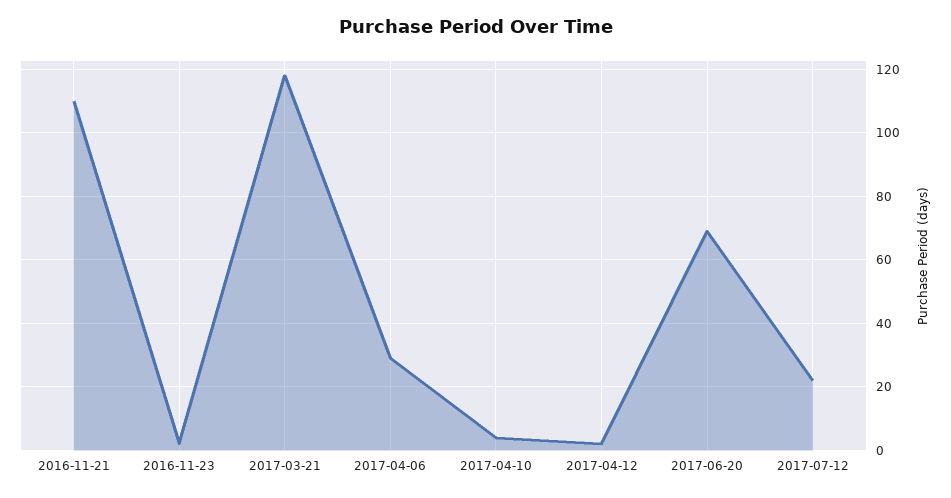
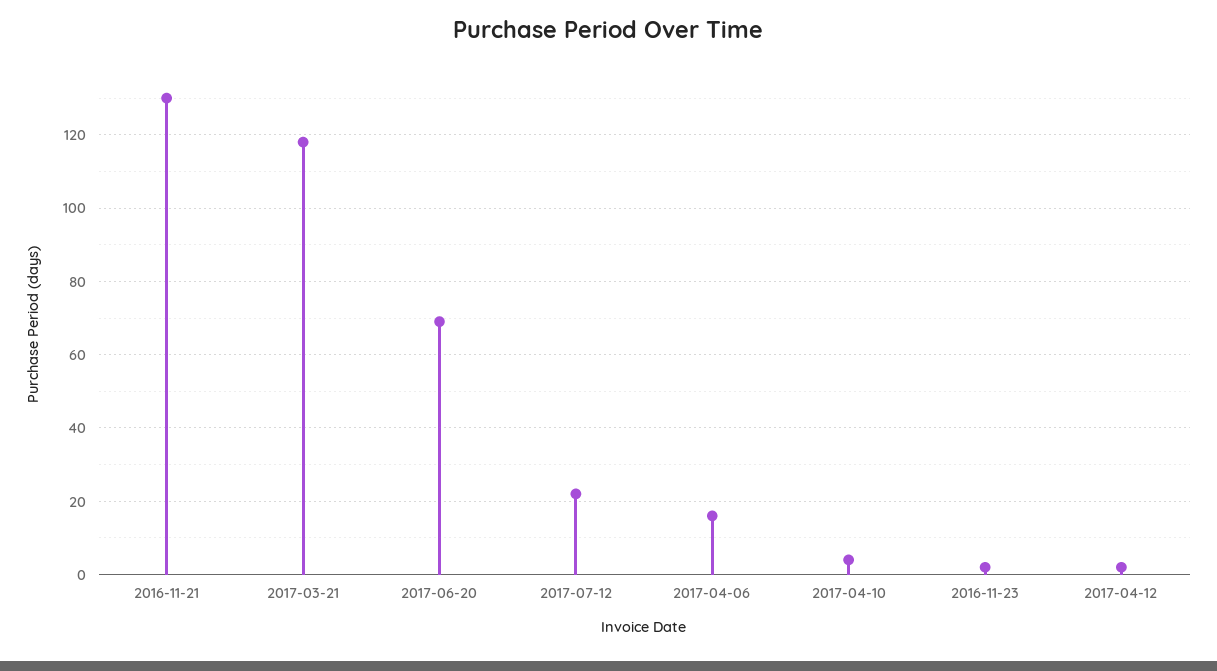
2016-11-21: 110 -> 130
2017-04-06: 30 -> 15

